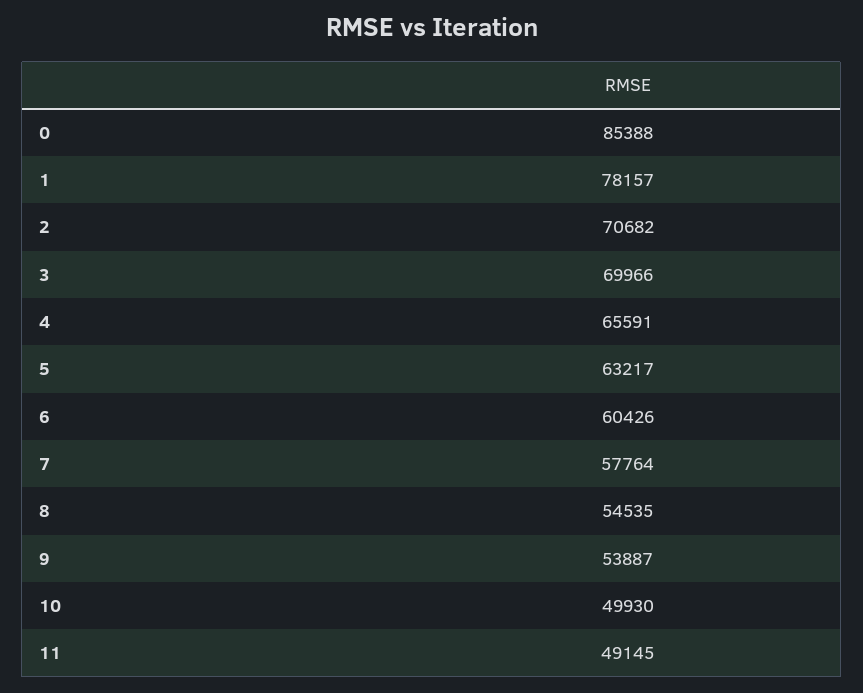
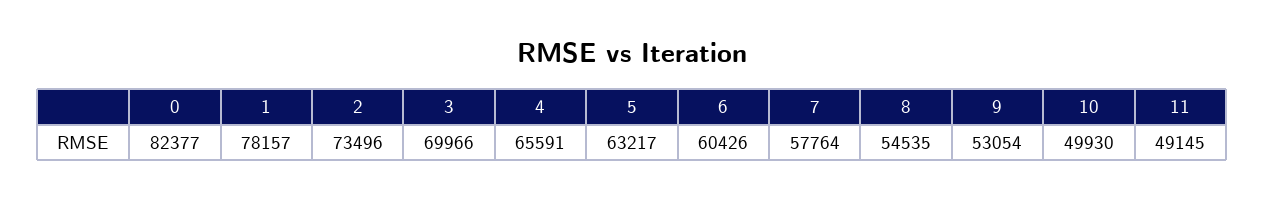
0: 85388 -> 82377
2: 70682 -> 73496
9: 53887 -> 53054

